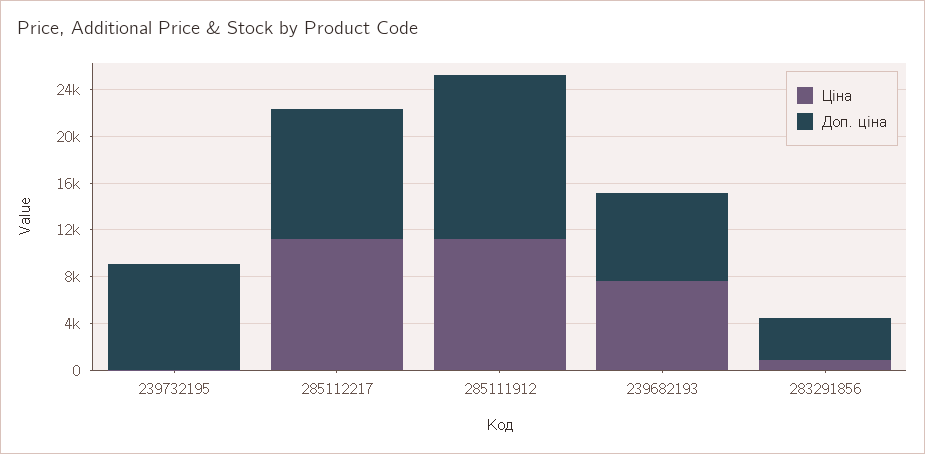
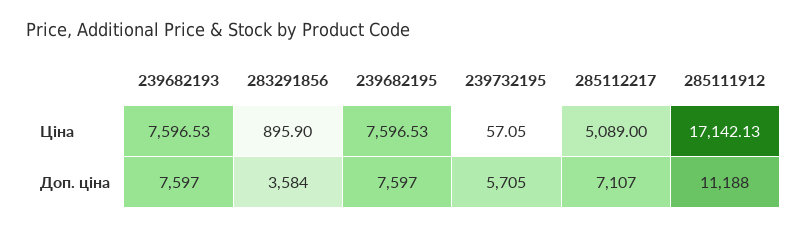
Доп. ціна, 239732195: 9000 -> 5705
Ціна, 285112217: 11000 -> 5089
Доп. ціна, 285112217: 11000 -> 7107
Ціна, 285111912: 11000 -> 17142.13
Доп. ціна, 285111912: 14000 -> 11188
Ціна, 239682195: none -> 7596.53
Доп. ціна, 239682195: none -> 7597

